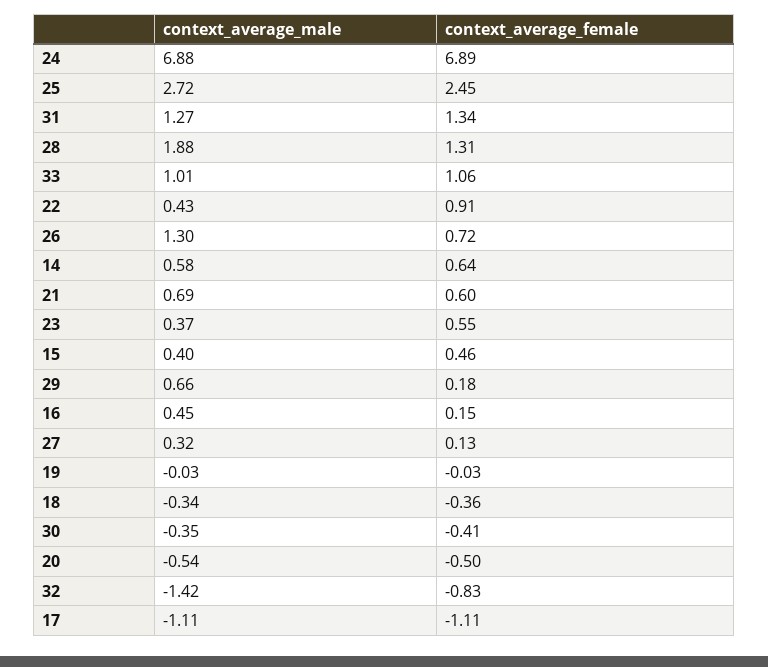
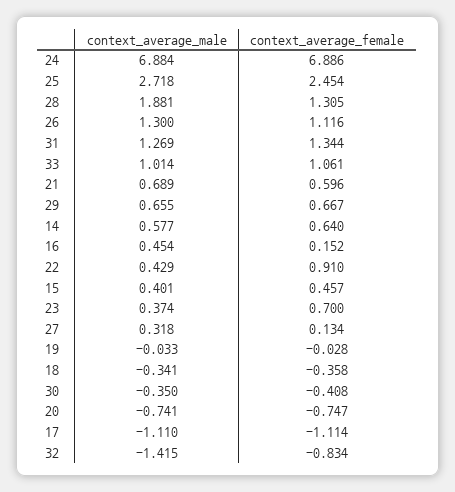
context_average_female, 26: 0.72 -> 1.116
context_average_female, 23: 0.55 -> 0.7
context_average_female, 29: 0.18 -> 0.667
context_average_male, 20: -0.54 -> -0.741
context_average_female, 20: -0.5 -> -0.747

